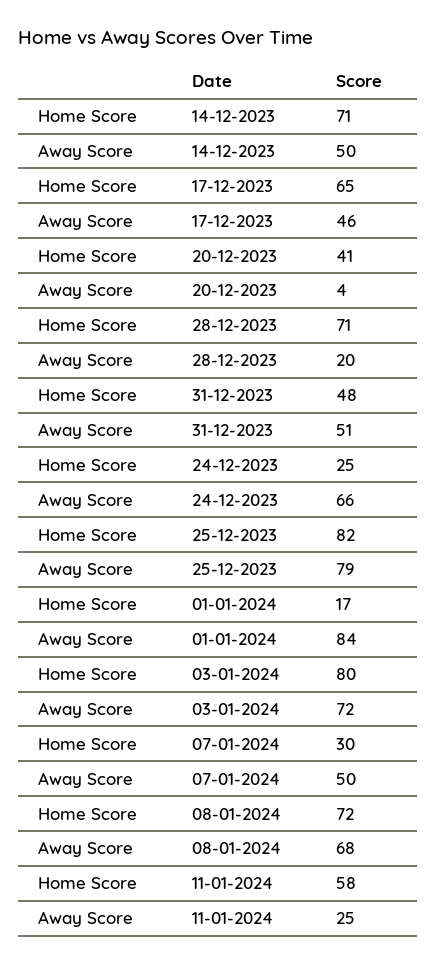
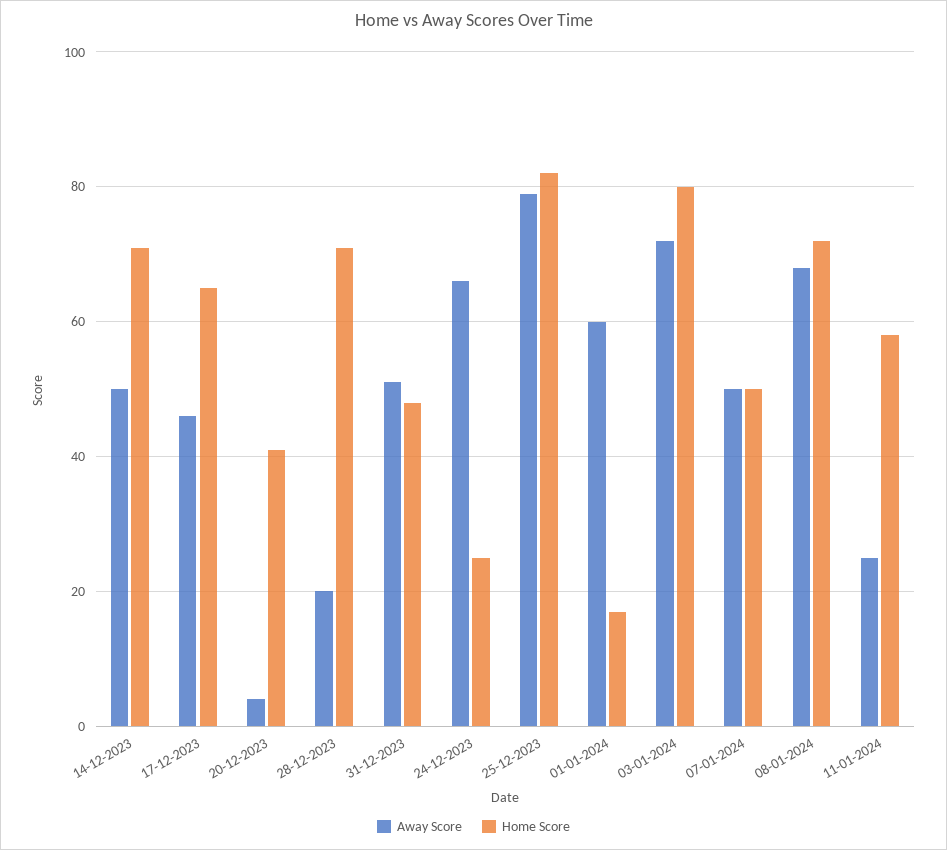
Away Score, 01-01-2024: 84 -> 60
Home Score, 07-01-2024: 30 -> 50

